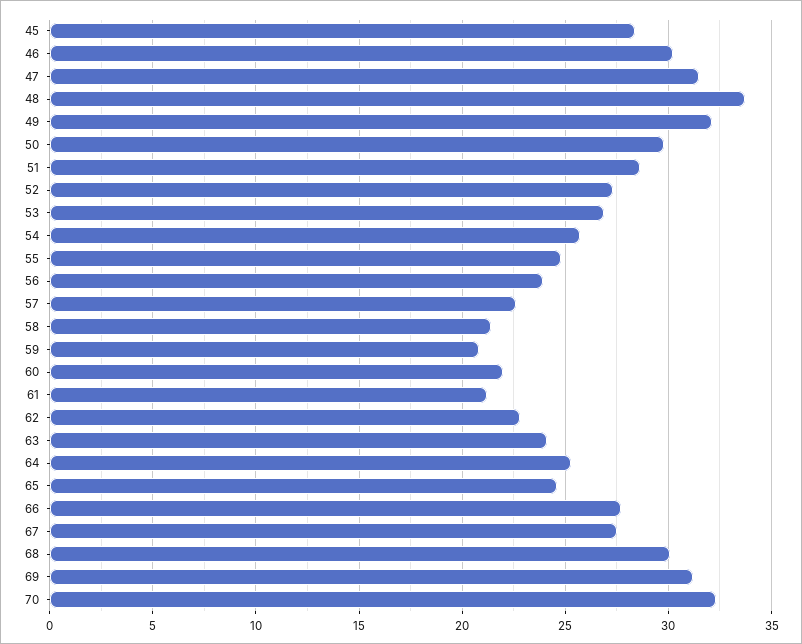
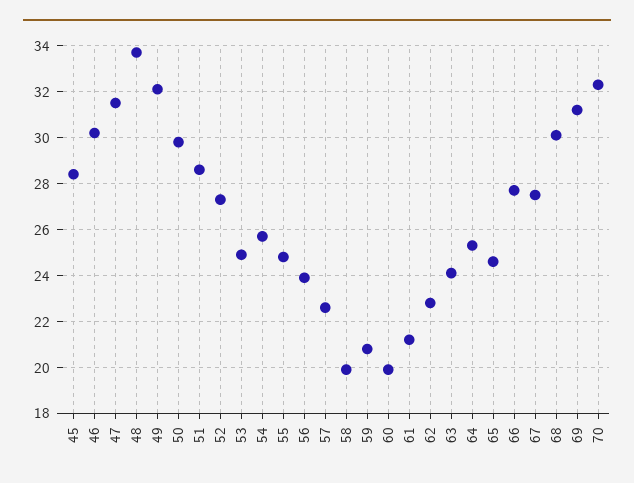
53: 27 -> 25
58: 21.5 -> 20
60: 22 -> 20

